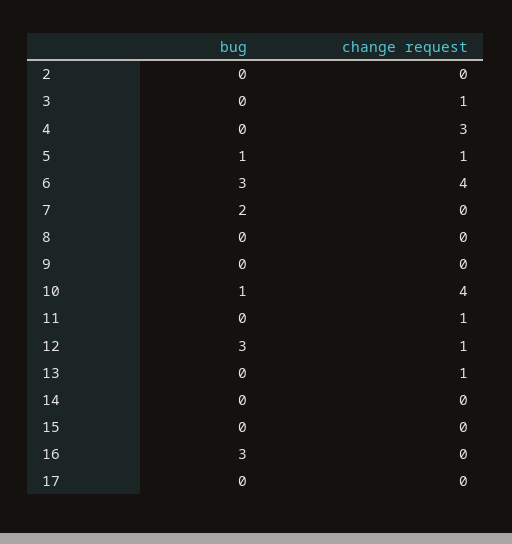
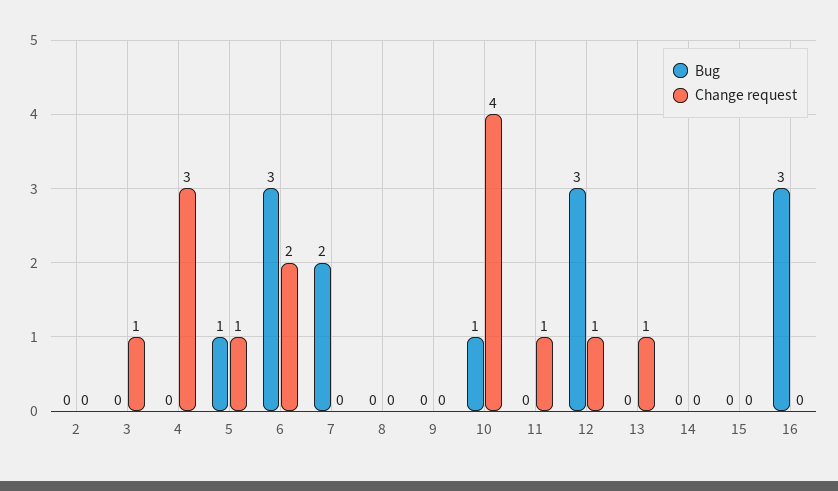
change request, 6: 4 -> 2
bug, 17: 0 -> none
change request, 17: 0 -> none

